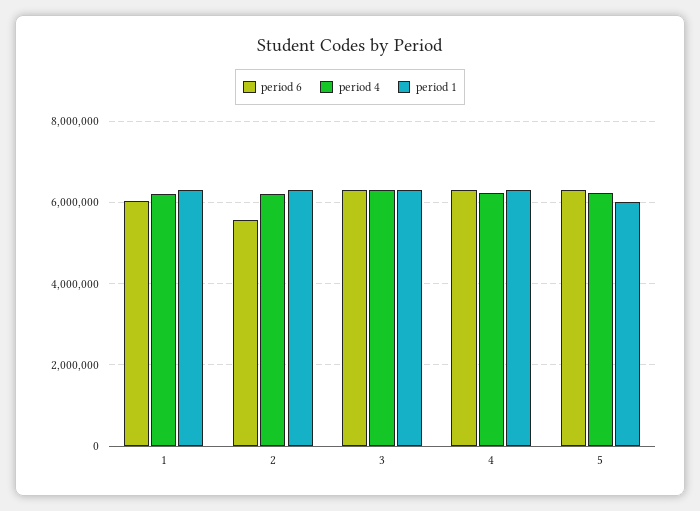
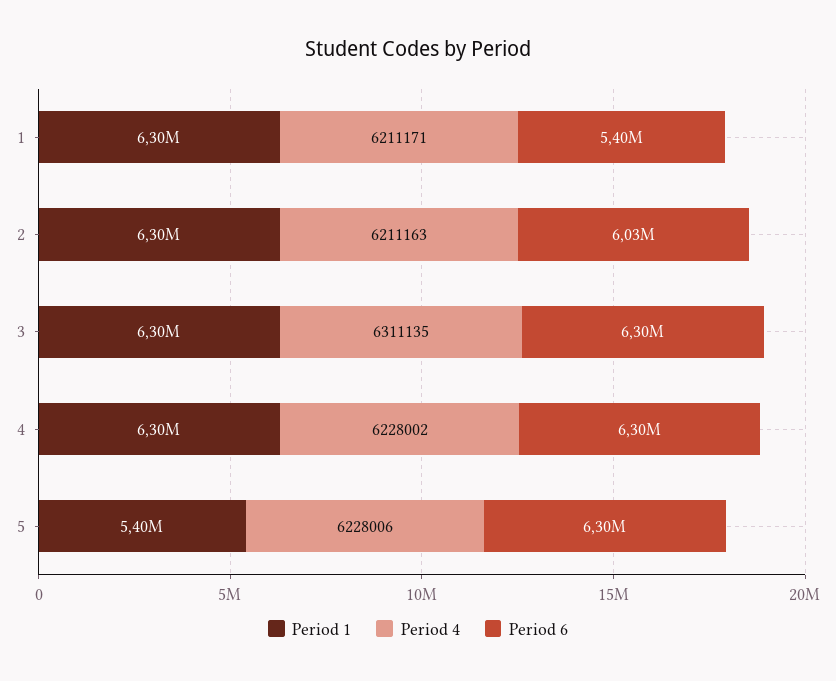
period 6, 1: 6000000 -> 5400000
period 6, 2: 5600000 -> 6030000
period 1, 5: 6000000 -> 5400000

